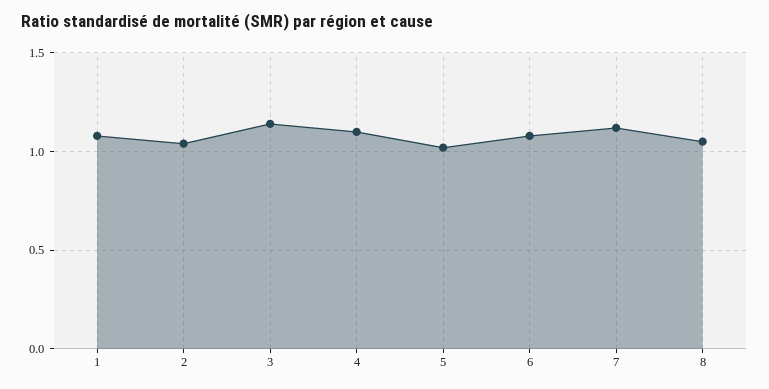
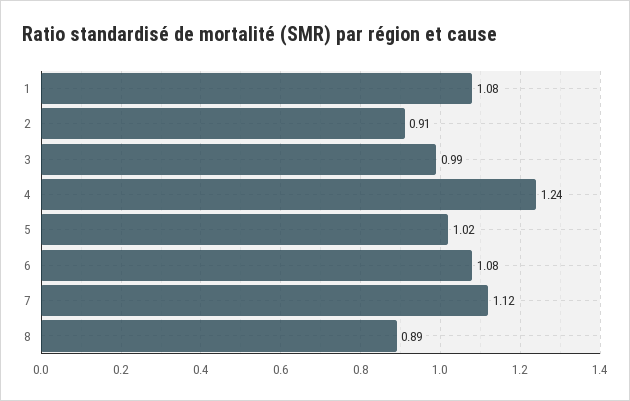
2: 1.05 -> 0.91
3: 1.15 -> 0.99
4: 1.1 -> 1.24
8: 1.05 -> 0.89

